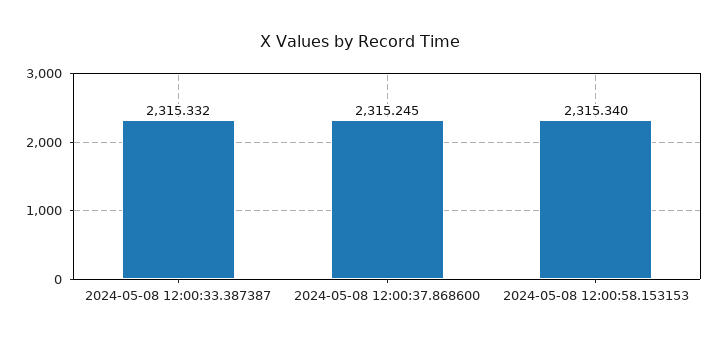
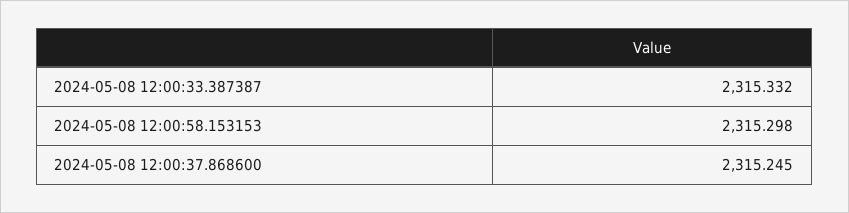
2024-05-08 12:00:58.153153: 2315.34 -> 2315.298

